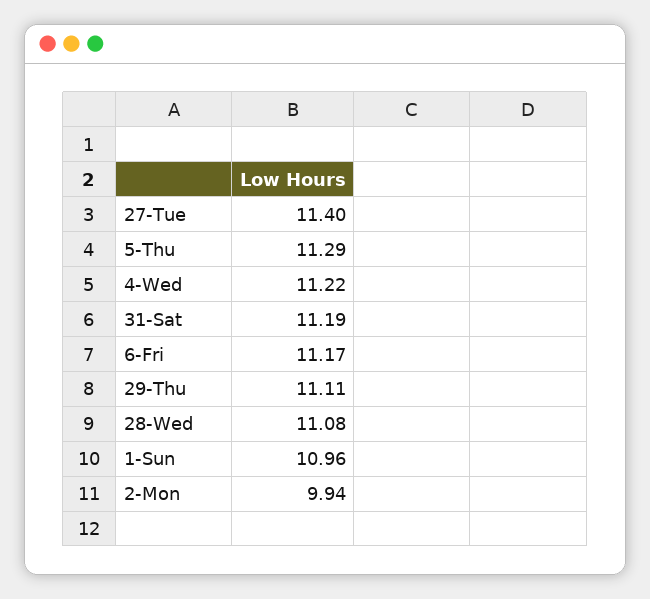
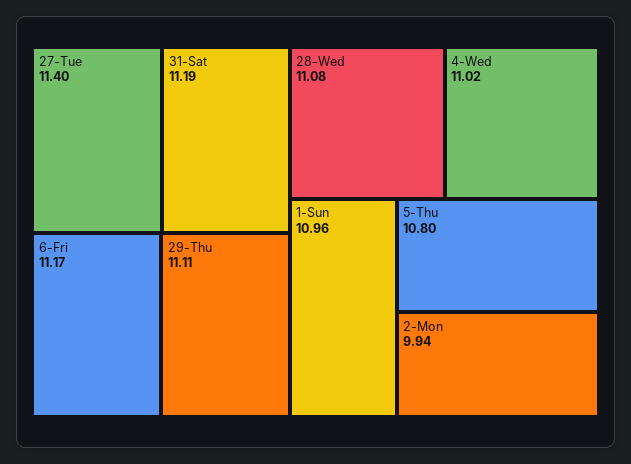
5-Thu: 11.29 -> 10.8
4-Wed: 11.22 -> 11.02

